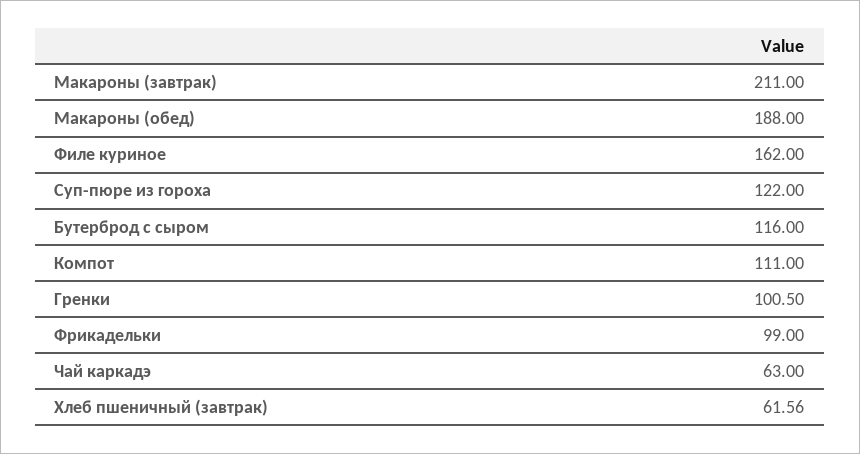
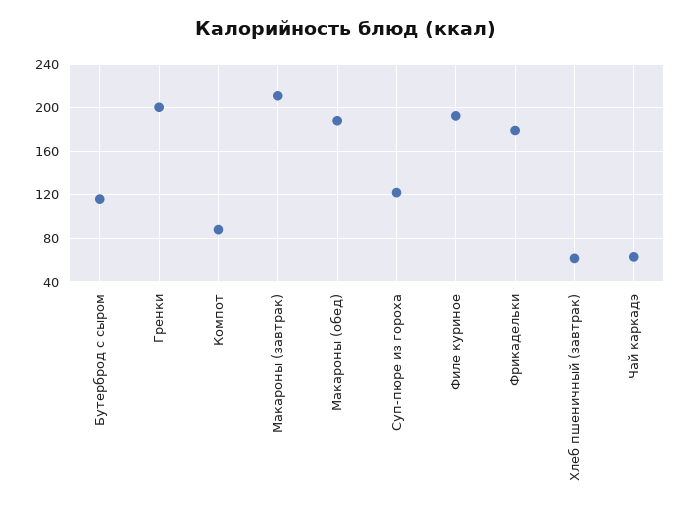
Филе куриное: 162 -> 190
Компот: 111 -> 90
Гренки: 100.5 -> 200
Фрикадельки: 99 -> 180

